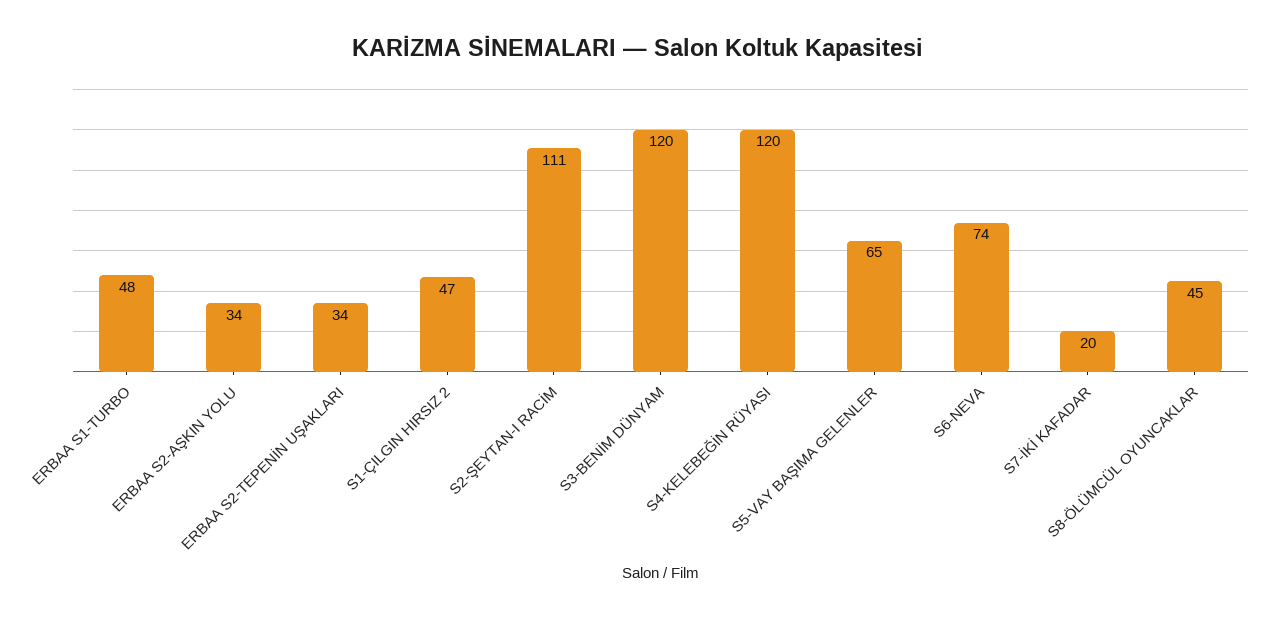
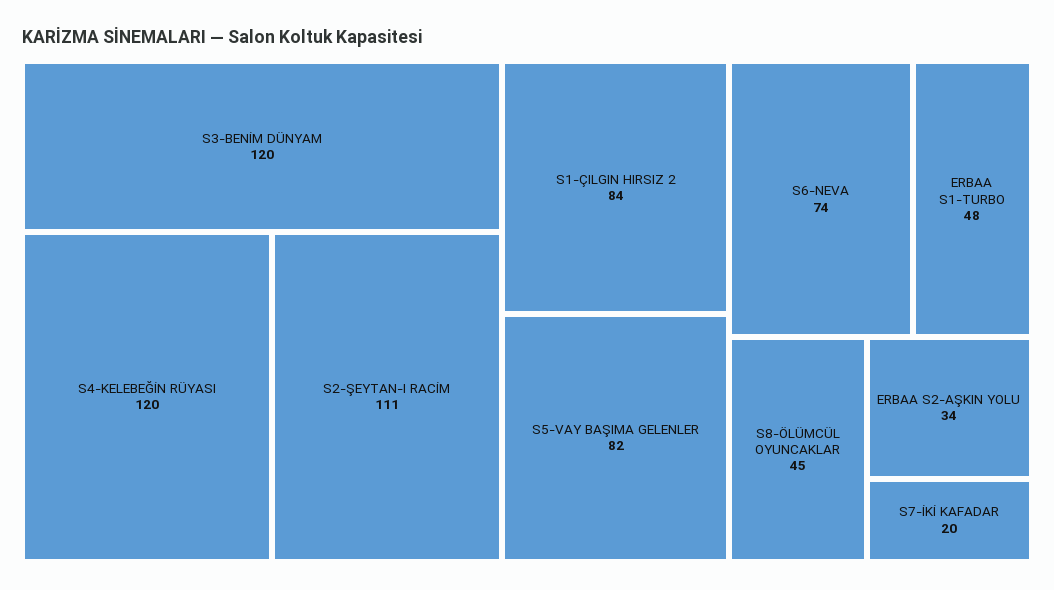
ERBAA S2-TEPENİN UŞAKLARI: 34 -> none
S1-ÇILGIN HIRSIZ 2: 47 -> 84
S5-VAY BAŞIMA GELENLER: 65 -> 82

